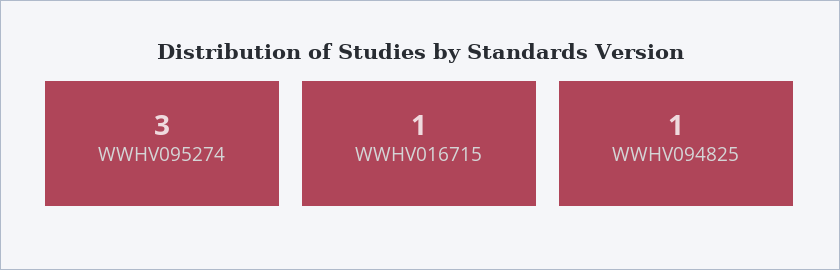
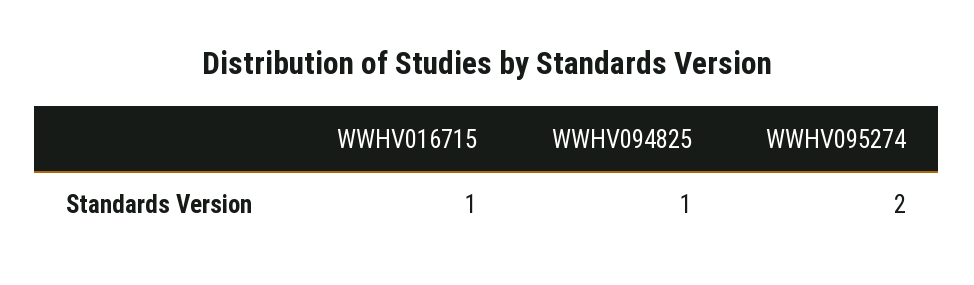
WWHV095274: 3 -> 2

